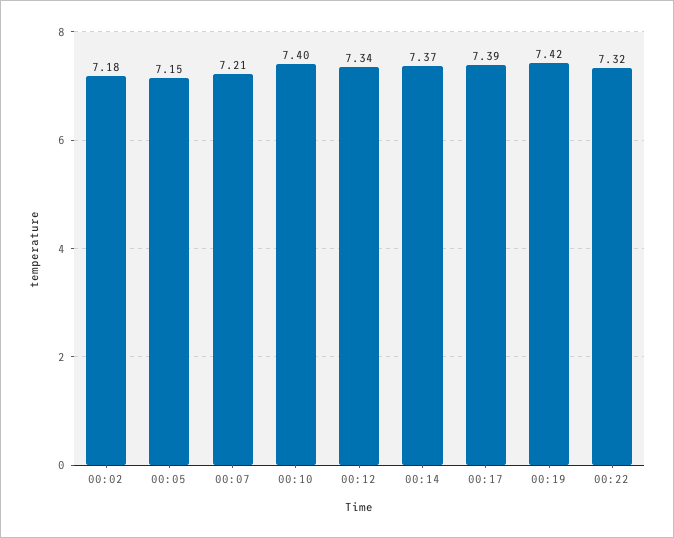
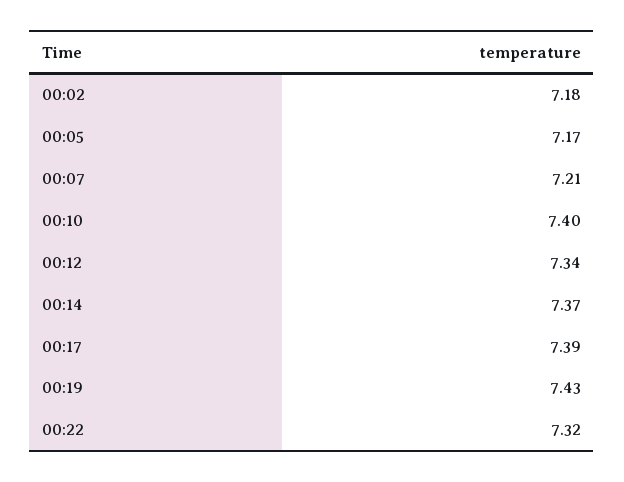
00:05: 7.15 -> 7.17
00:19: 7.42 -> 7.43

